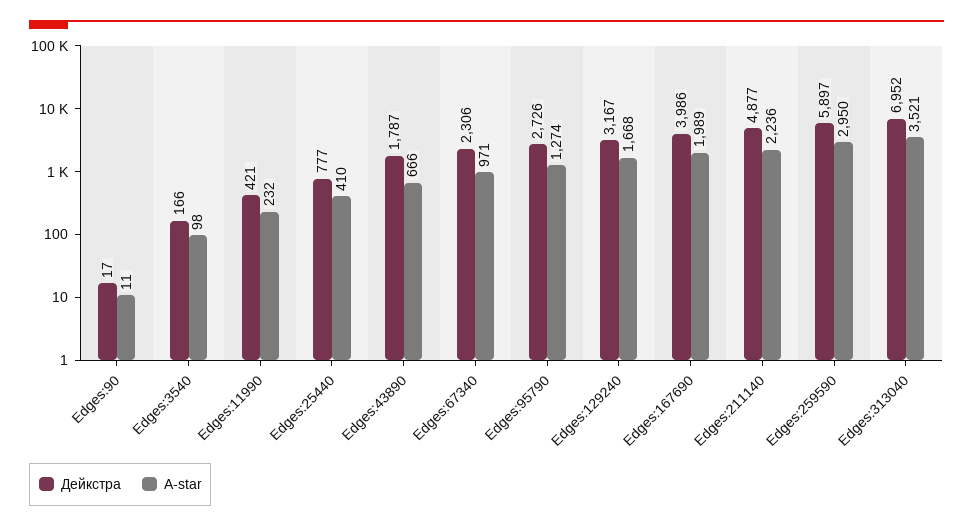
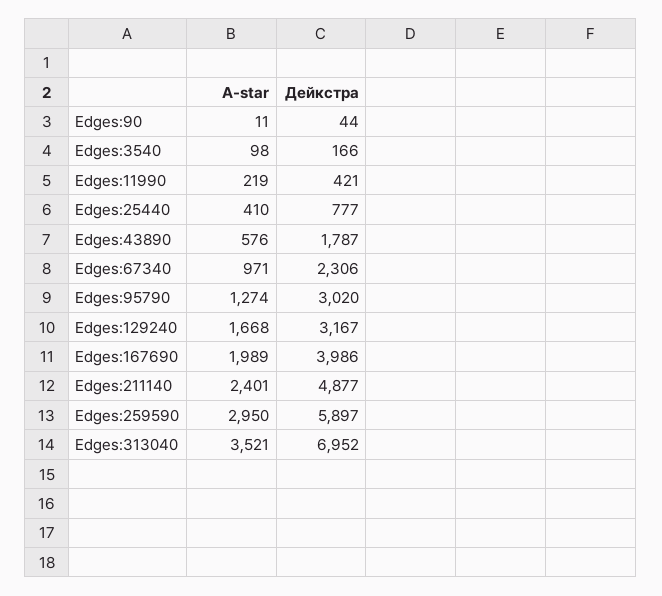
Дейкстра, Edges:90: 17 -> 44
A-star, Edges:11990: 232 -> 219
A-star, Edges:43890: 666 -> 576
Дейкстра, Edges:95790: 2726 -> 3020
A-star, Edges:211140: 2236 -> 2401

